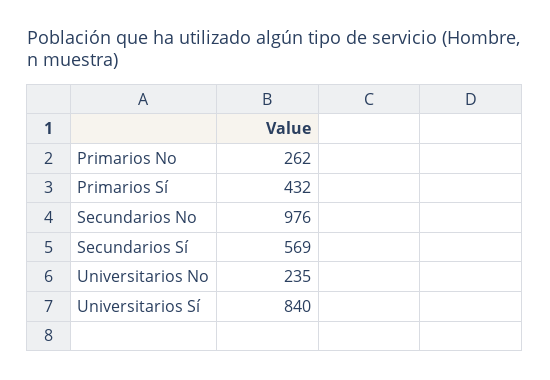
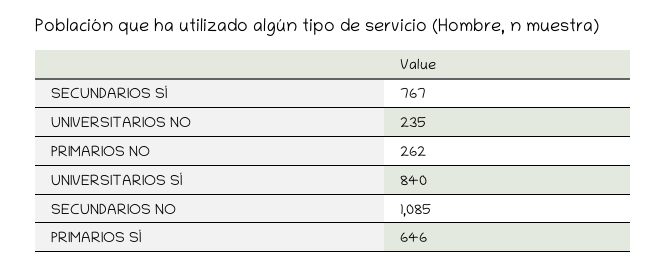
Primarios Sí: 432 -> 646
Secundarios No: 976 -> 1085
Secundarios Sí: 569 -> 767

